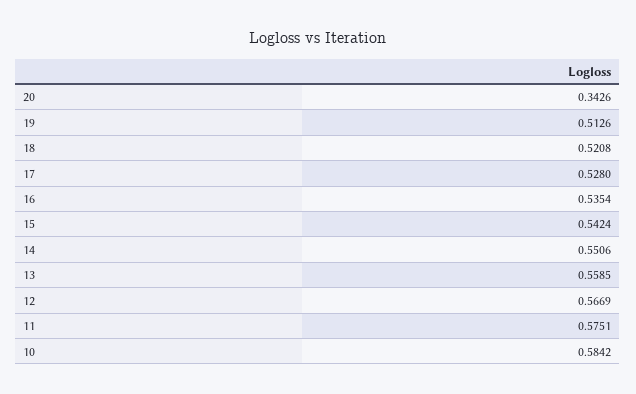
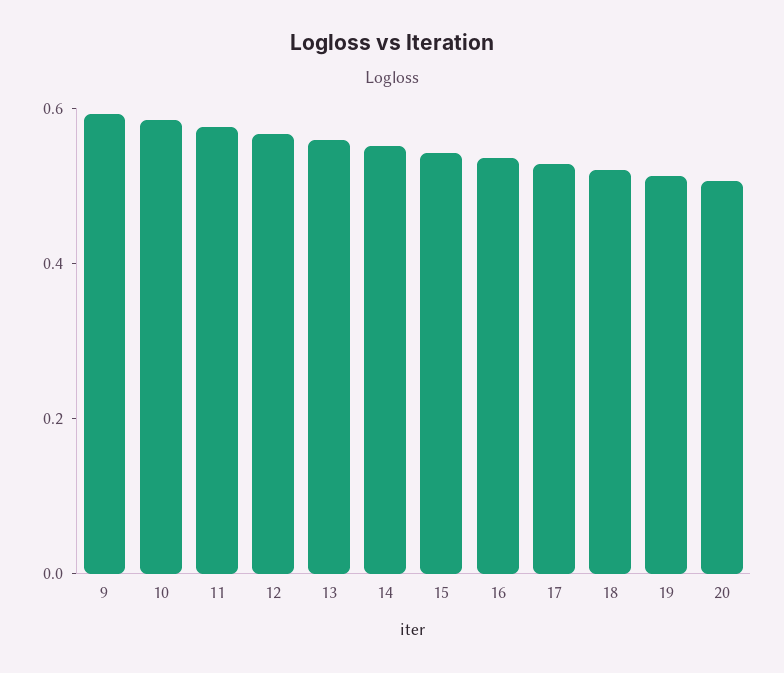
20: 0.3426 -> 0.5
9: none -> 0.6

